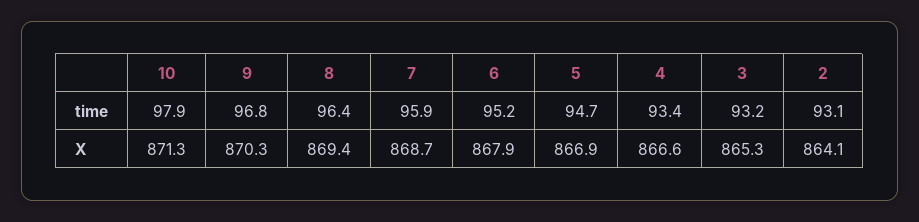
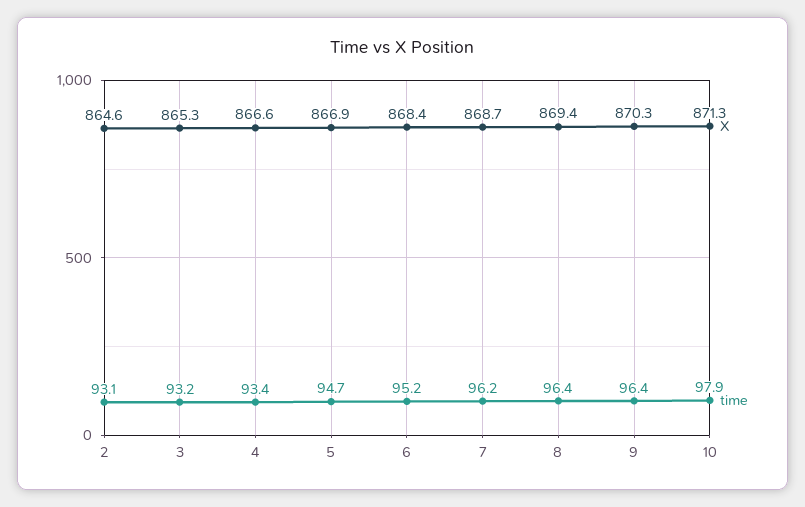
time, 9: 96.8 -> 96.4
time, 7: 95.9 -> 96.2
X, 6: 867.9 -> 868.4
X, 2: 864.1 -> 864.6

